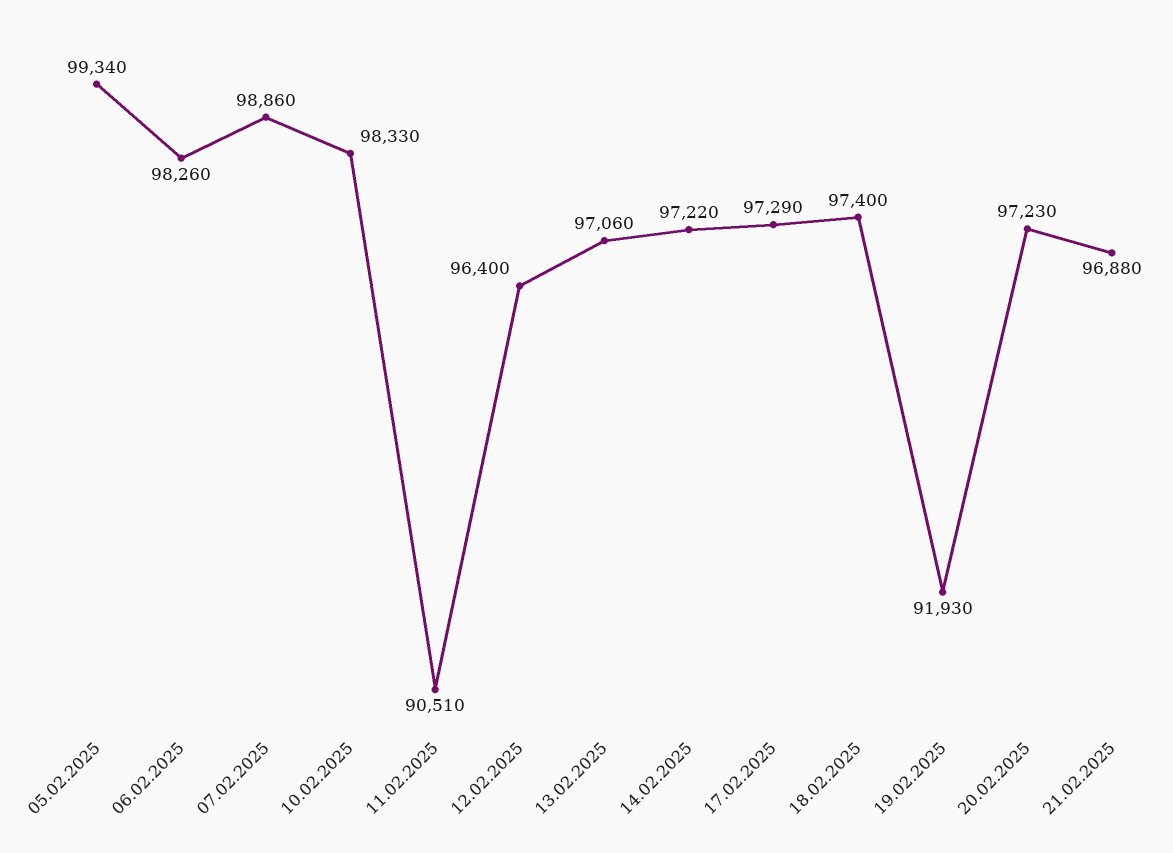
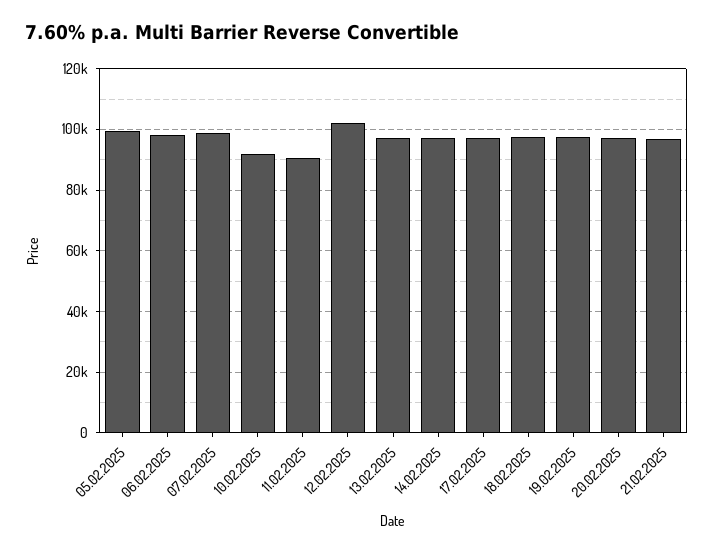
10.02.2025: 98330 -> 92000
12.02.2025: 96400 -> 102000
19.02.2025: 91930 -> 98000

